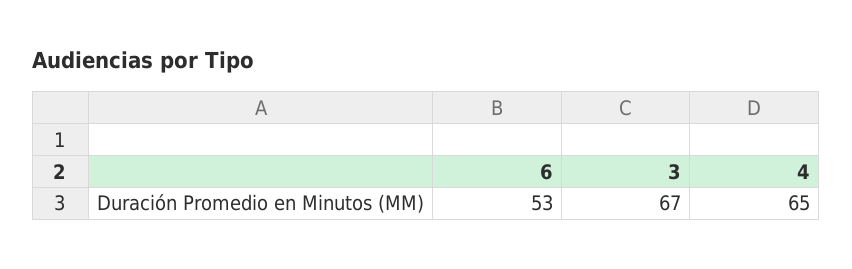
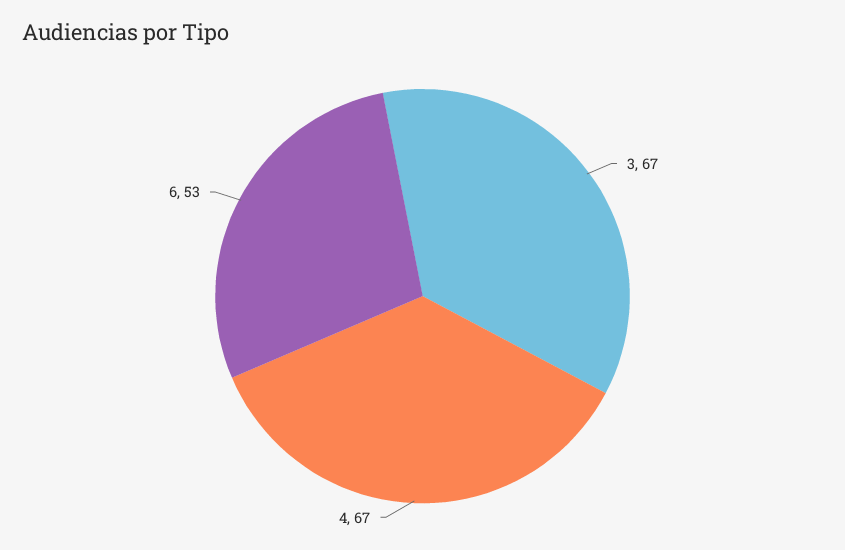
4: 65 -> 67

